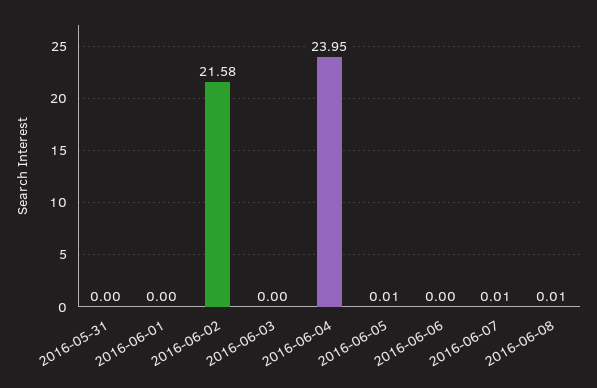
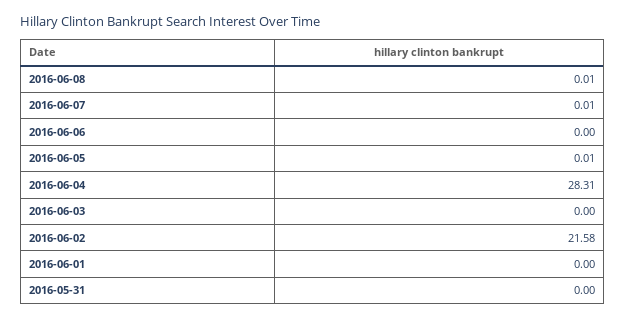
2016-06-04: 23.95 -> 28.31

